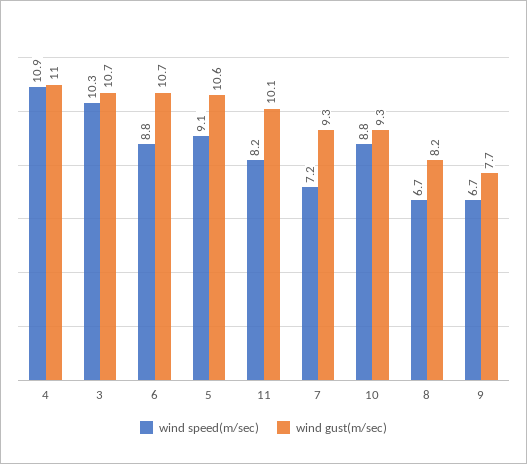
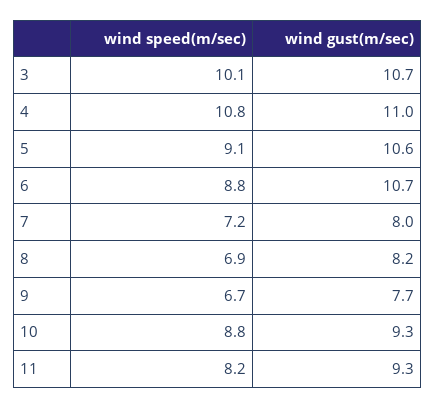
wind speed(m/sec), 4: 10.9 -> 10.8
wind speed(m/sec), 3: 10.3 -> 10.1
wind gust(m/sec), 11: 10.1 -> 9.3
wind gust(m/sec), 7: 9.3 -> 8
wind speed(m/sec), 8: 6.7 -> 6.9

